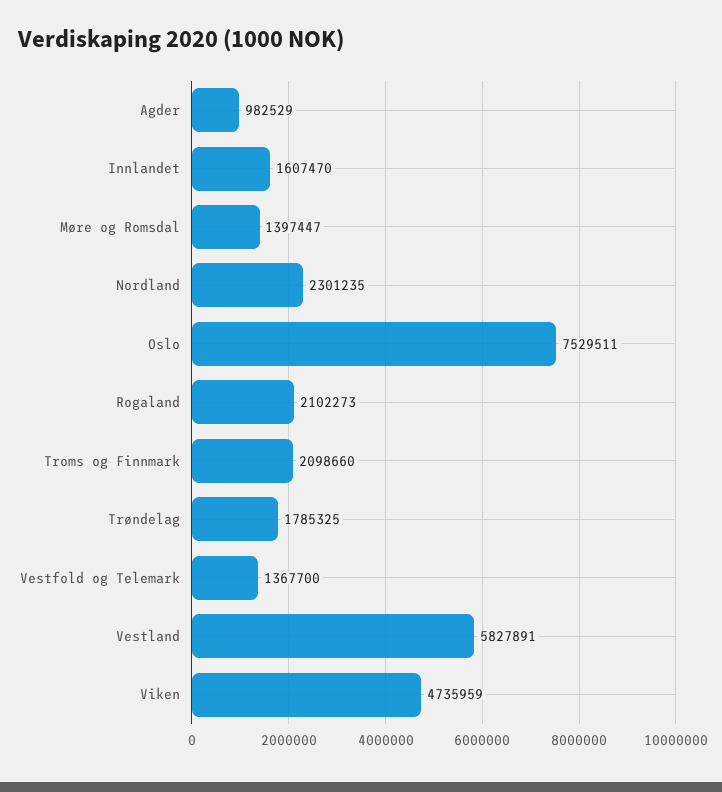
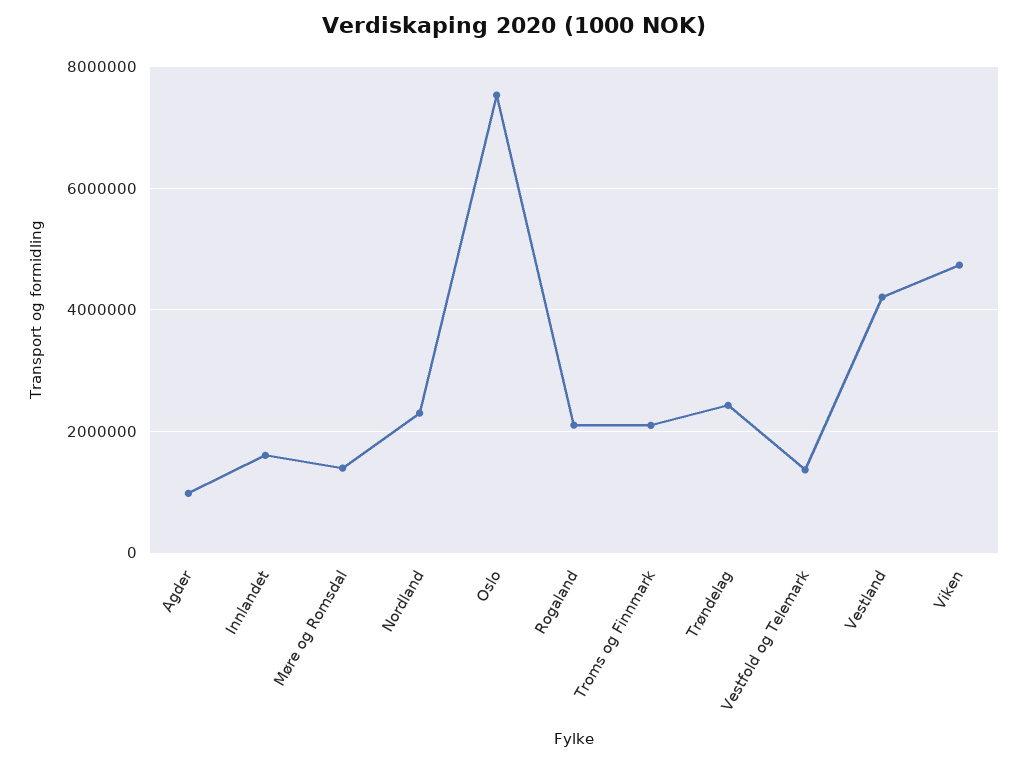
Trøndelag: 1785325 -> 2400000
Vestland: 5827891 -> 4200000

